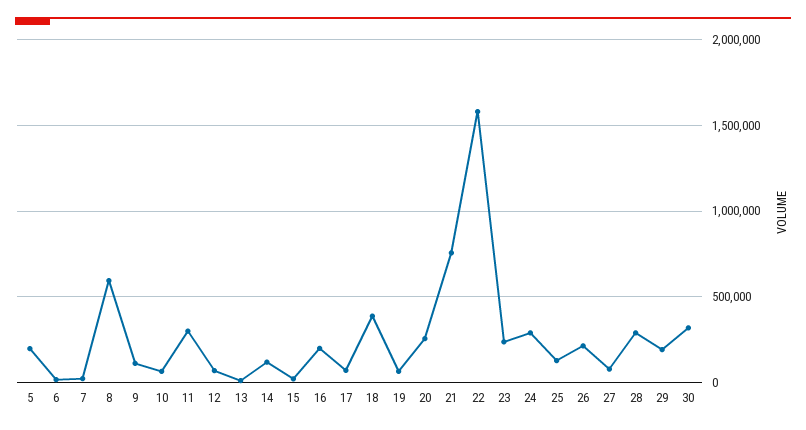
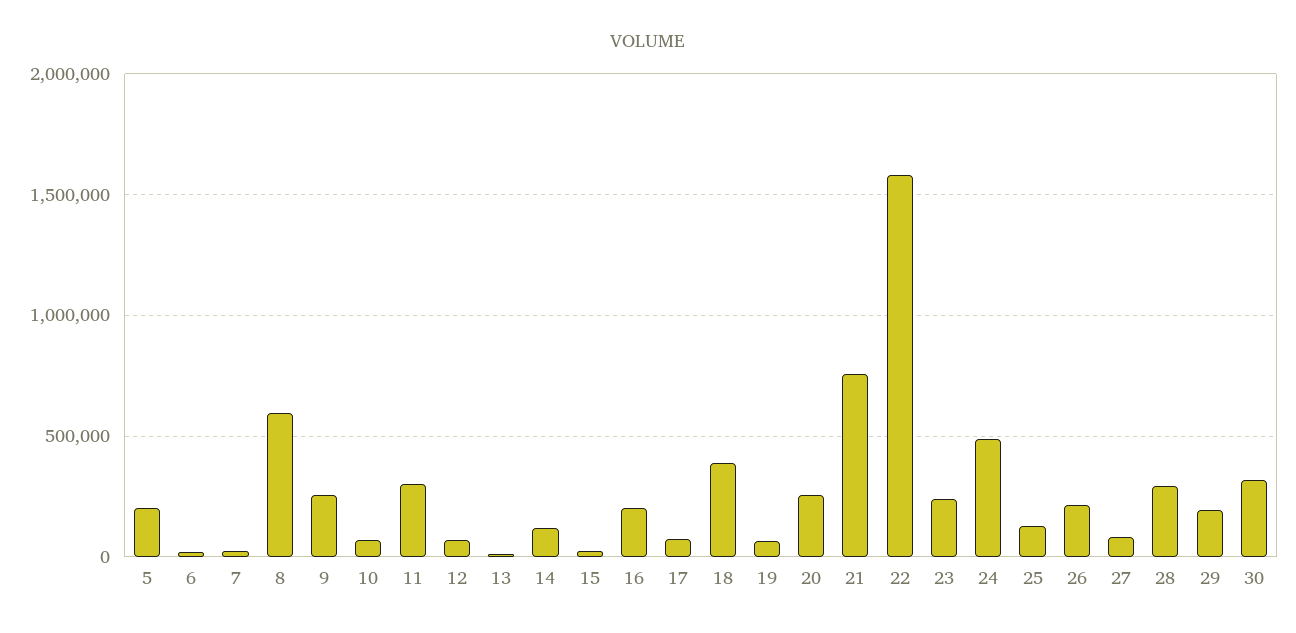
9: 100000 -> 250000
24: 300000 -> 500000

